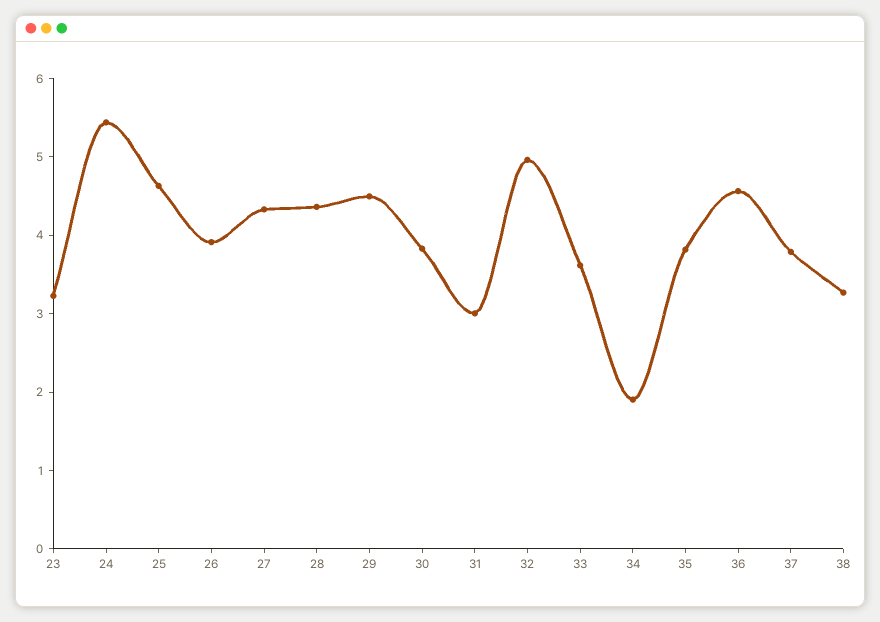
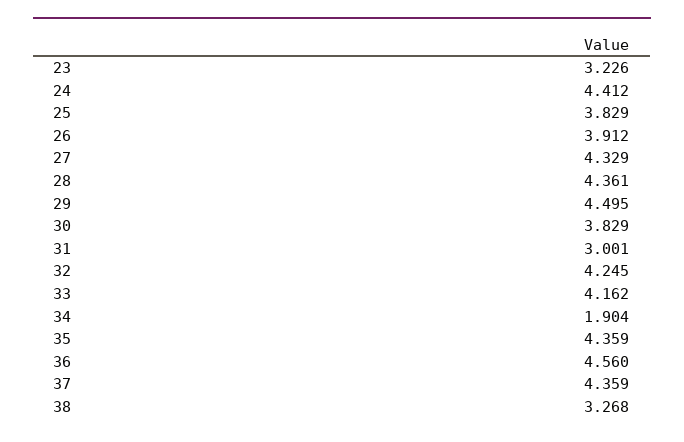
24: 5.4 -> 4.412
25: 4.6 -> 3.829
32: 5 -> 4.245
33: 3.6 -> 4.162
35: 3.8 -> 4.359
37: 3.8 -> 4.359

